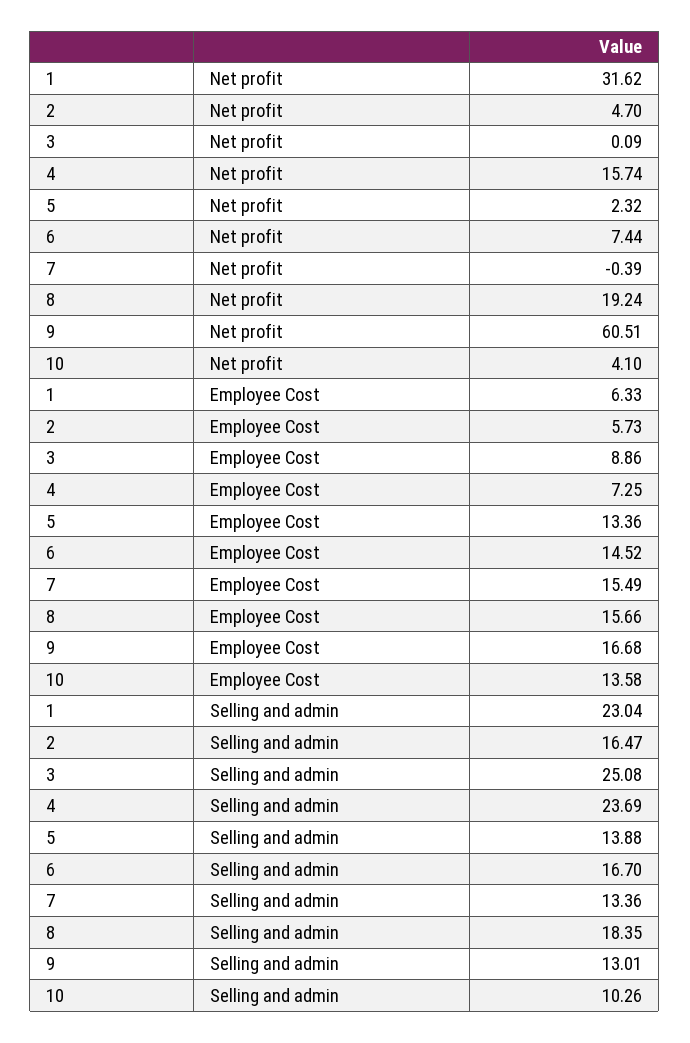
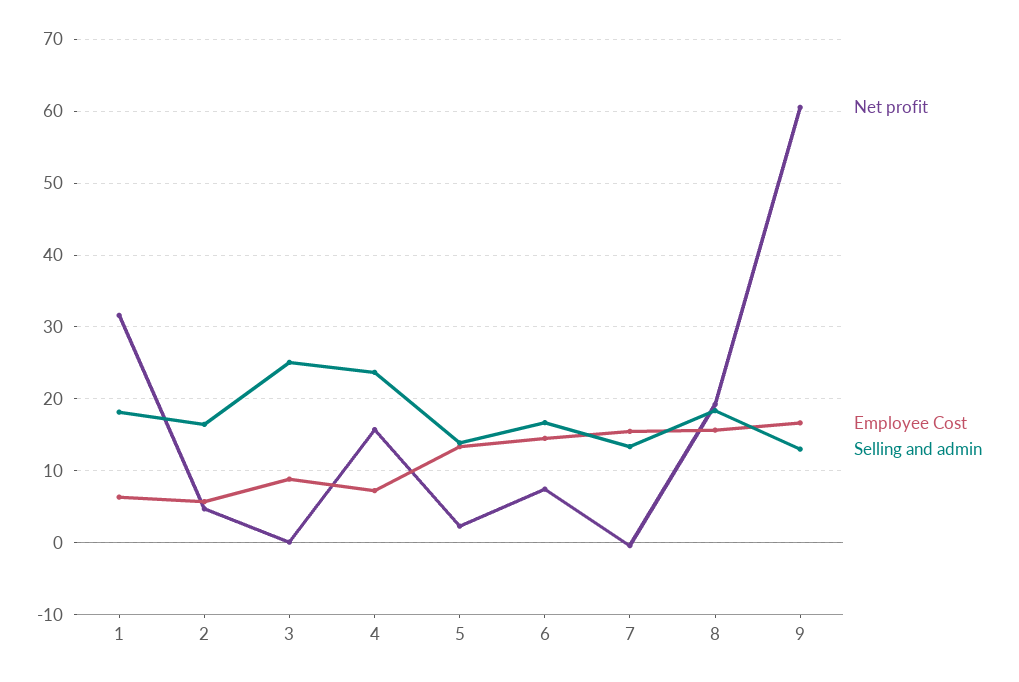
Net profit, 10: 4.1 -> none
Employee Cost, 10: 13.58 -> none
Selling and admin, 1: 23.04 -> 18
Selling and admin, 10: 10.26 -> none

